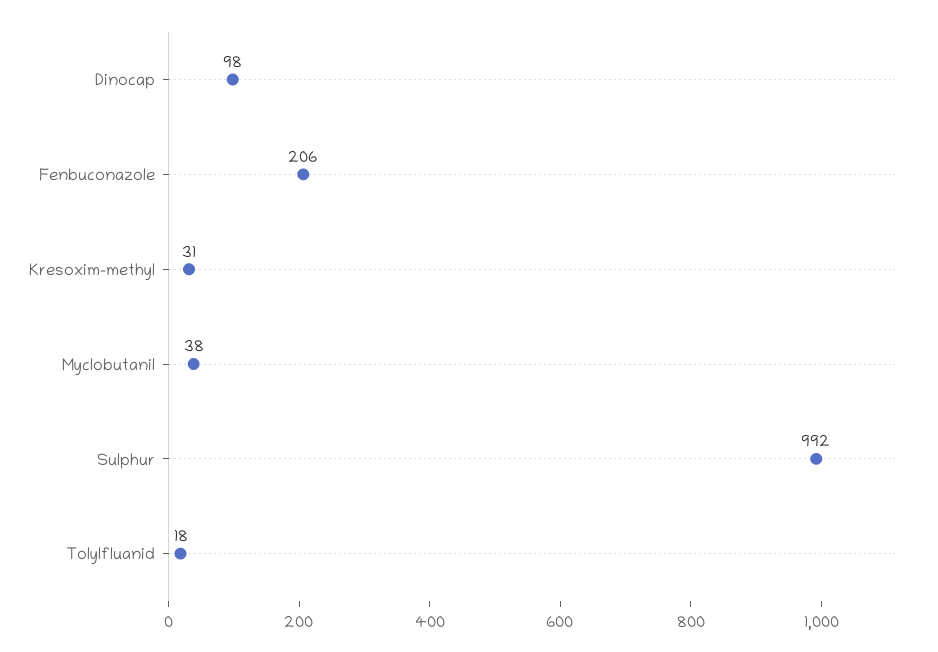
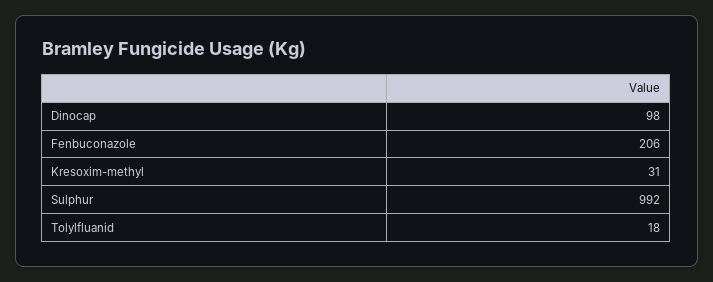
Myclobutanil: 38 -> none

